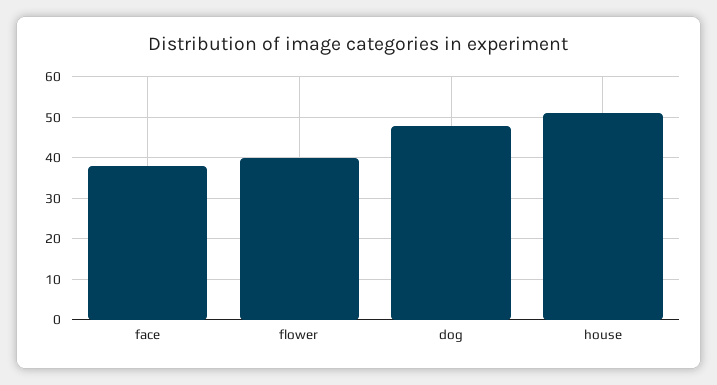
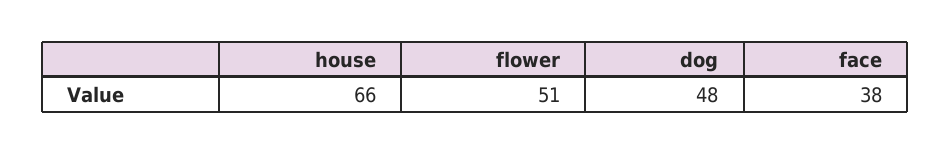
flower: 40 -> 51
house: 50 -> 66

